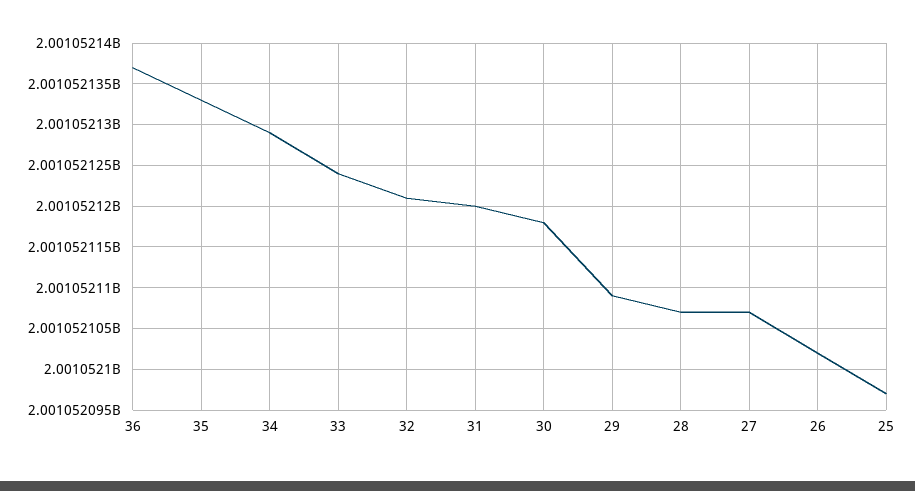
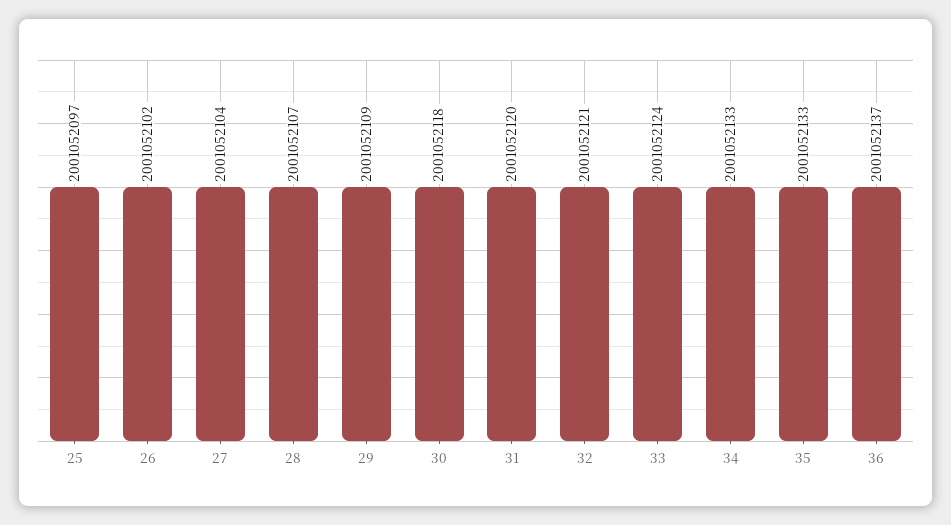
34: 2001052129 -> 2001052133
27: 2001052107 -> 2001052104

